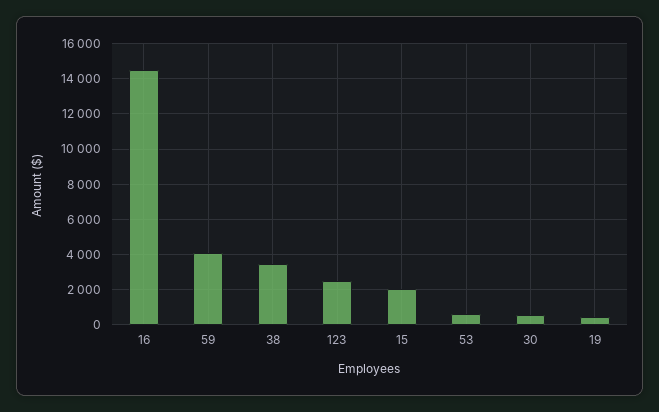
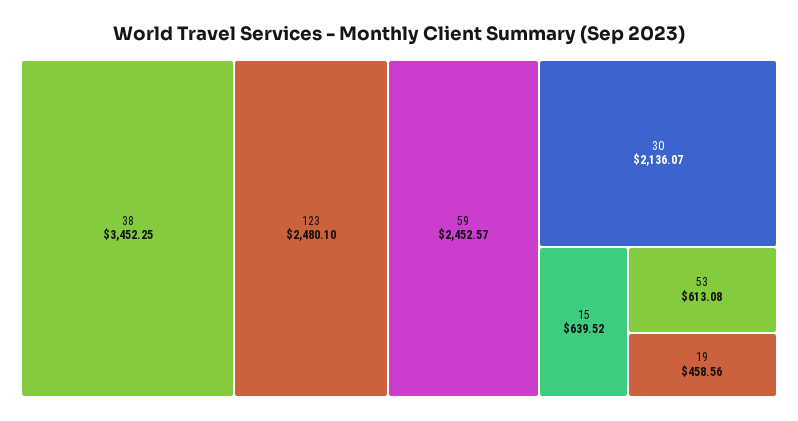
16: 14500 -> none
59: 4000 -> 2452.57
15: 2000 -> 639.52
30: 500 -> 2136.07

